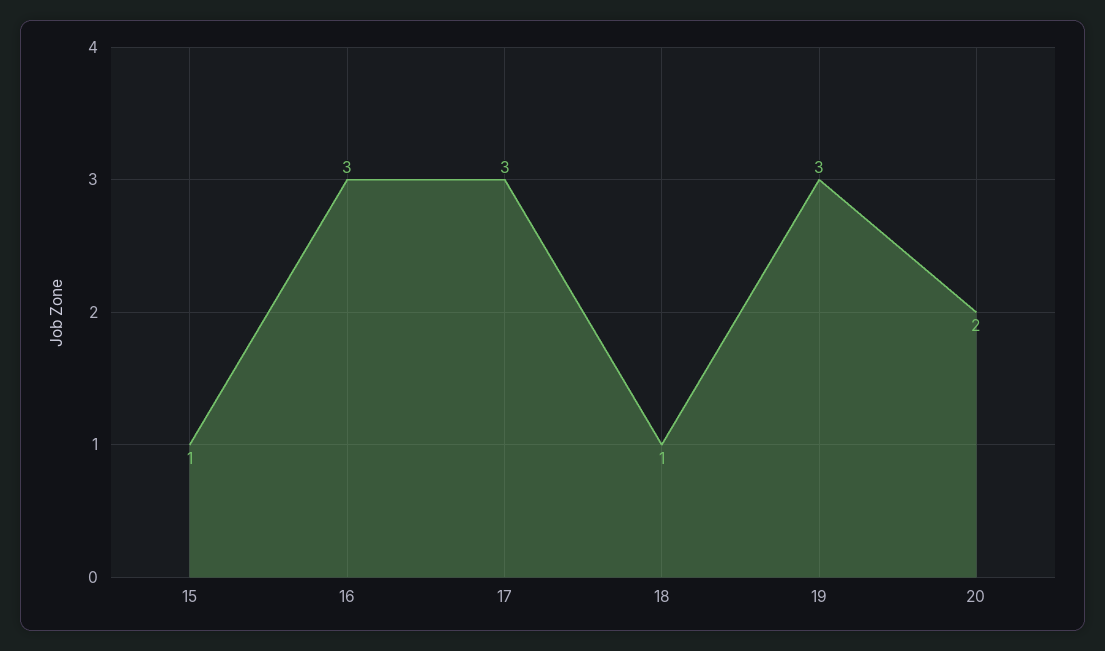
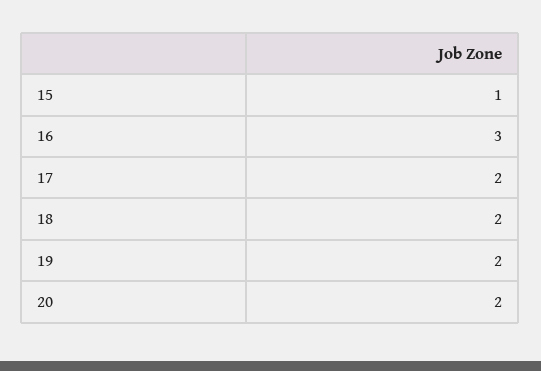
17: 3 -> 2
18: 1 -> 2
19: 3 -> 2

